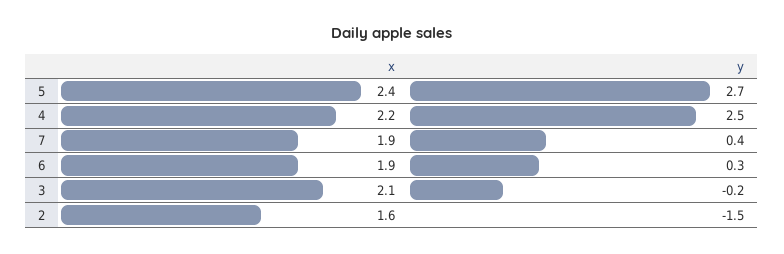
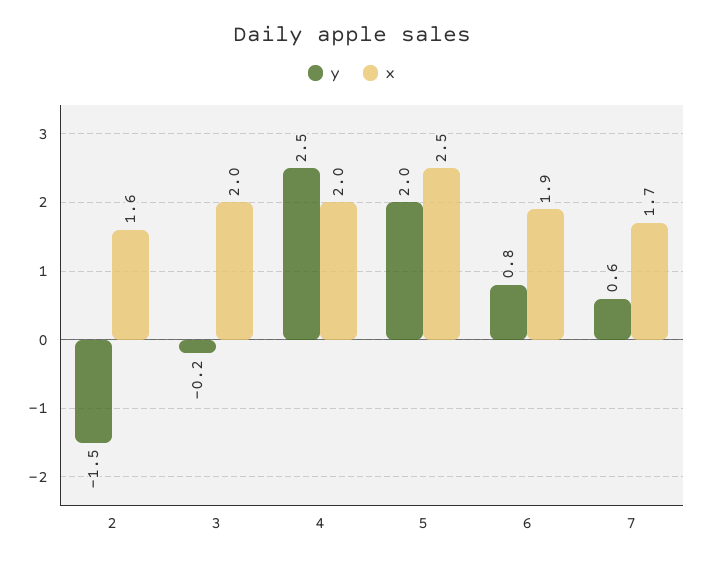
x, 5: 2.4 -> 2.5
y, 5: 2.7 -> 2
x, 4: 2.2 -> 2
x, 7: 1.9 -> 1.7
y, 7: 0.4 -> 0.6
y, 6: 0.3 -> 0.8
x, 3: 2.1 -> 2

